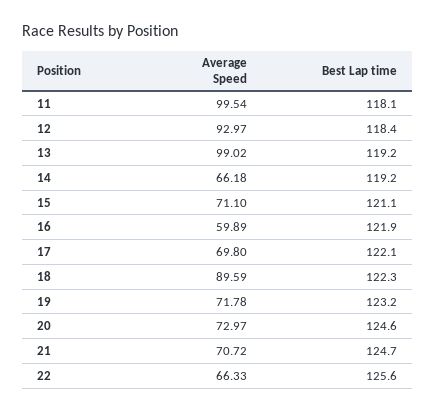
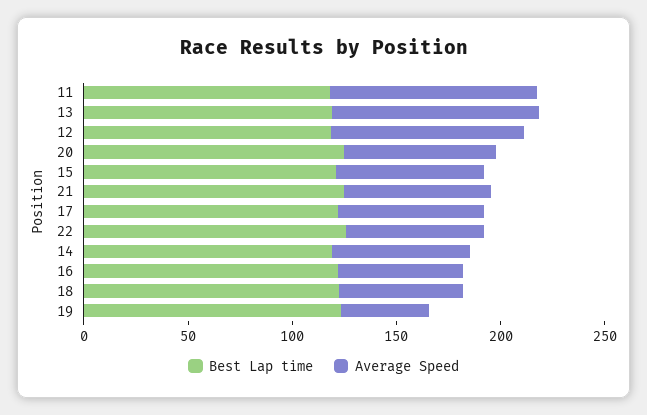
Average Speed, 18: 89.59 -> 60
Average Speed, 19: 71.78 -> 40

